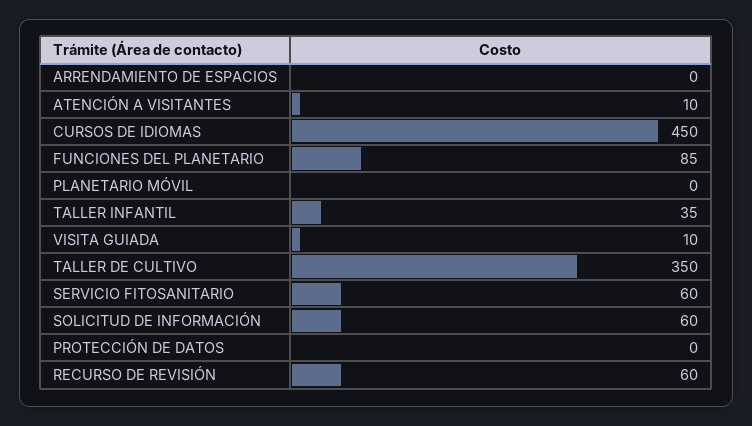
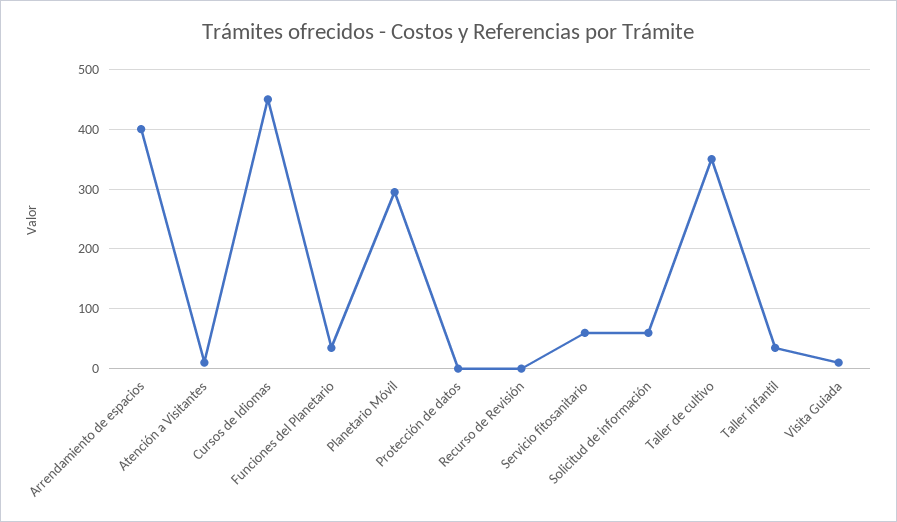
ARRENDAMIENTO DE ESPACIOS: 0 -> 400
FUNCIONES DEL PLANETARIO: 85 -> 40
PLANETARIO MÓVIL: 0 -> 300
RECURSO DE REVISIÓN: 60 -> 0

